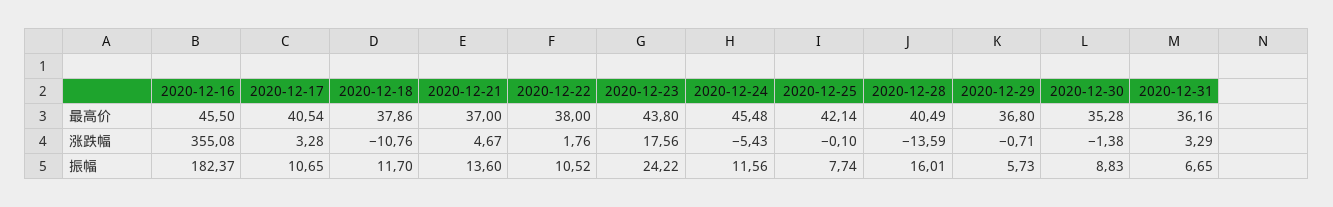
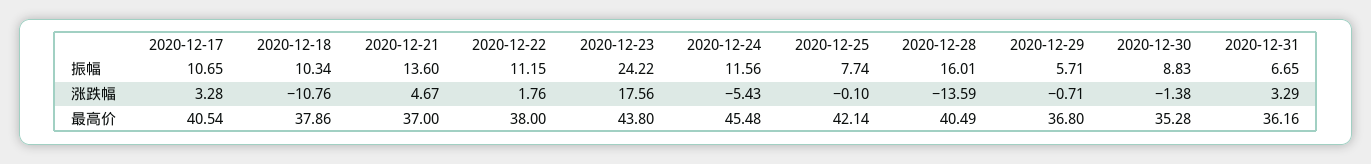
2020-12-16, 最高价: 45.5 -> none
2020-12-16, 涨跌幅: 355.08 -> none
2020-12-16, 振幅: 182.37 -> none
2020-12-18, 振幅: 11.7 -> 10.34
2020-12-22, 振幅: 10.52 -> 11.15
2020-12-29, 振幅: 5.73 -> 5.71

